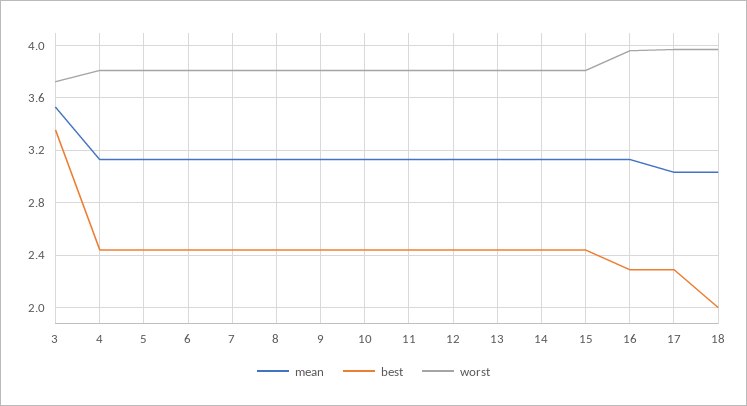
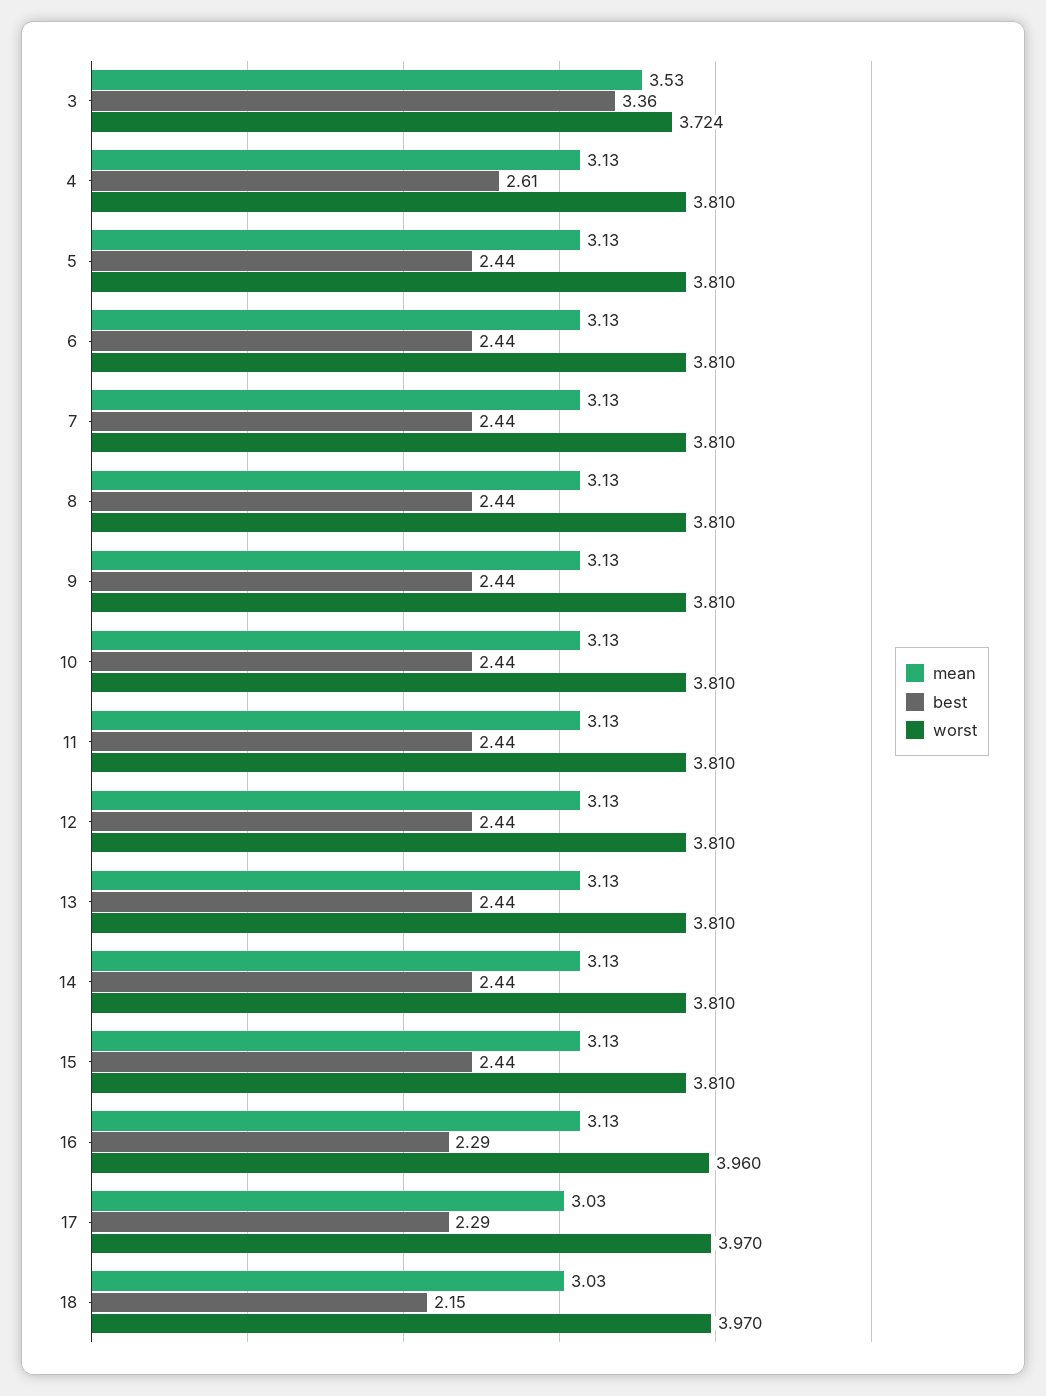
best, 4: 2.45 -> 2.61
best, 18: 2 -> 2.15

